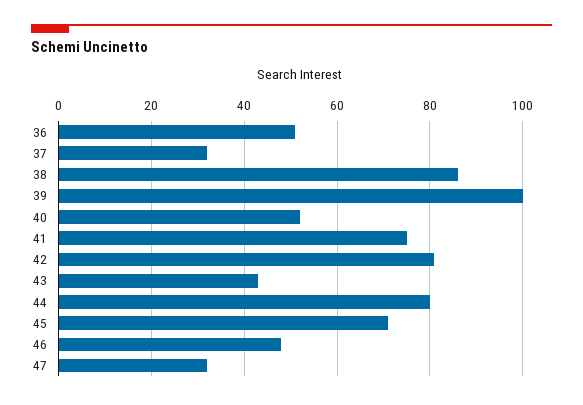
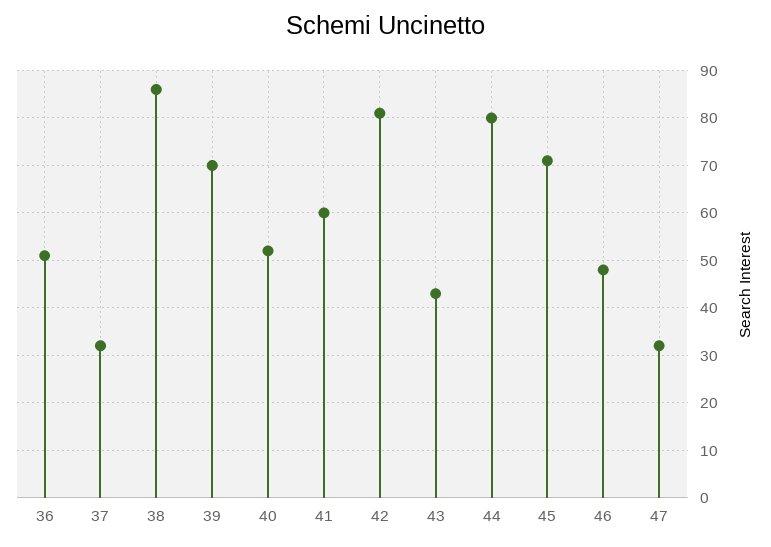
39: 100 -> 70
41: 75 -> 60

